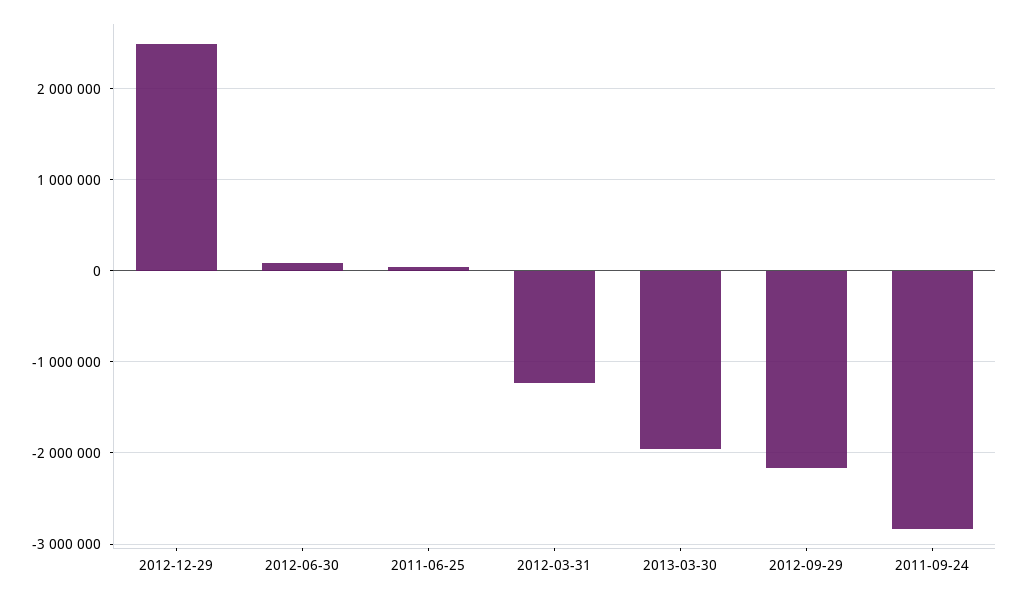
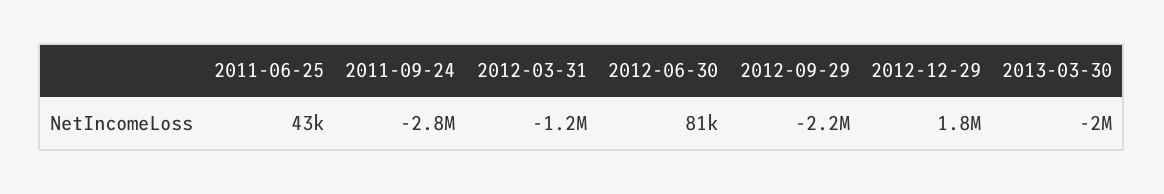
2012-12-29: 2500000 -> 1800000

